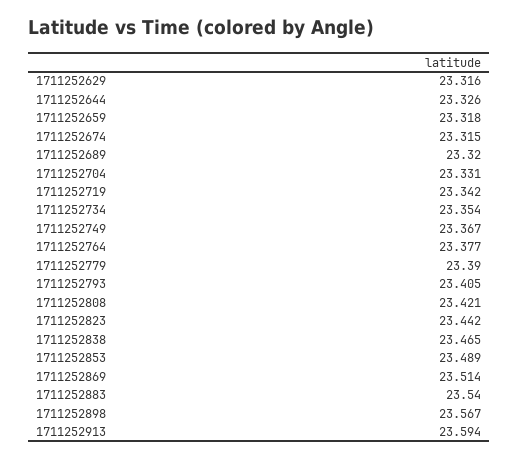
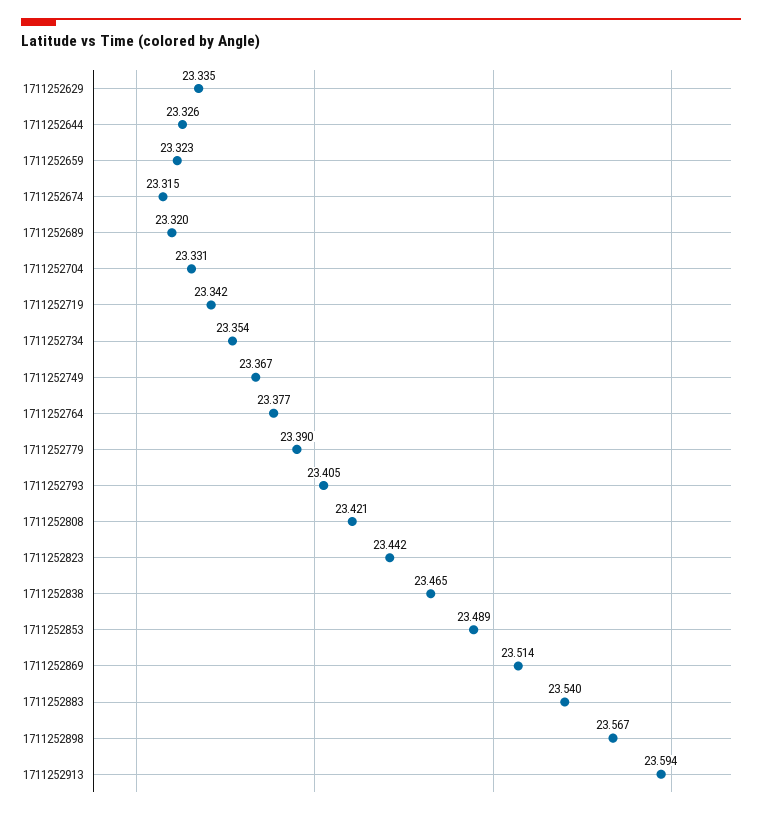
1711252629: 23.316 -> 23.335
1711252659: 23.318 -> 23.323

